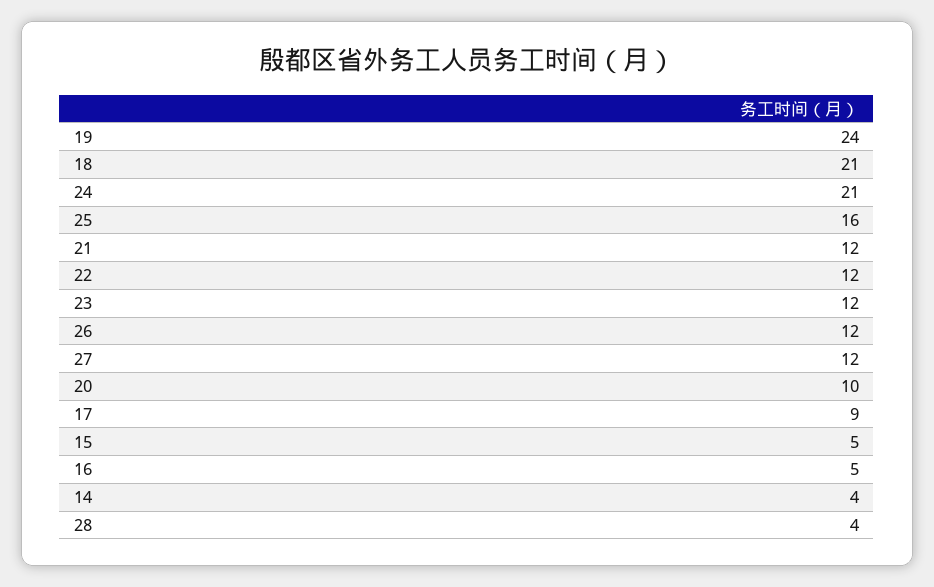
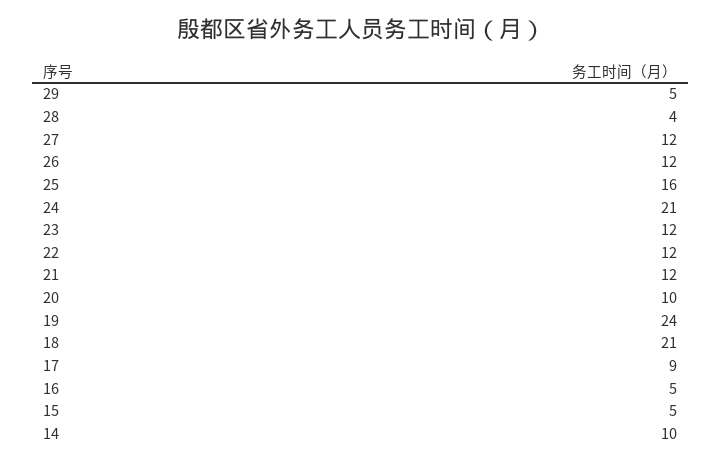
14: 4 -> 10
29: none -> 5

